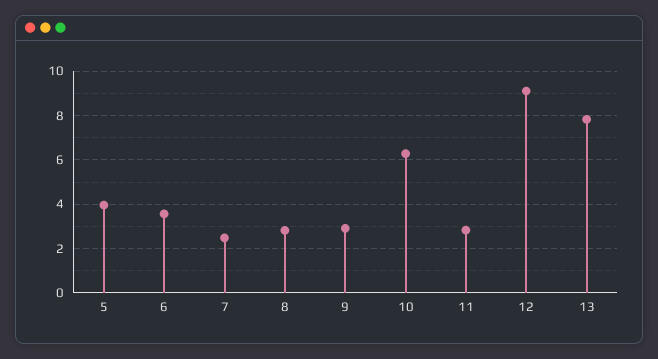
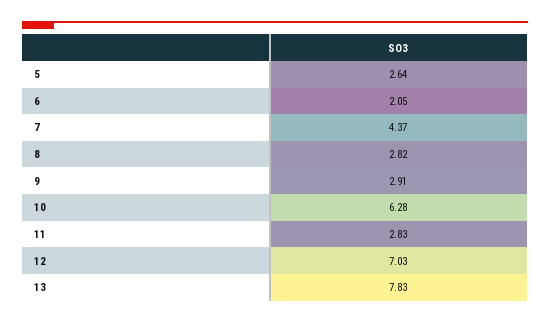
5: 4 -> 2.64
6: 3.5 -> 2.05
7: 2.5 -> 4.37
12: 9 -> 7.03

